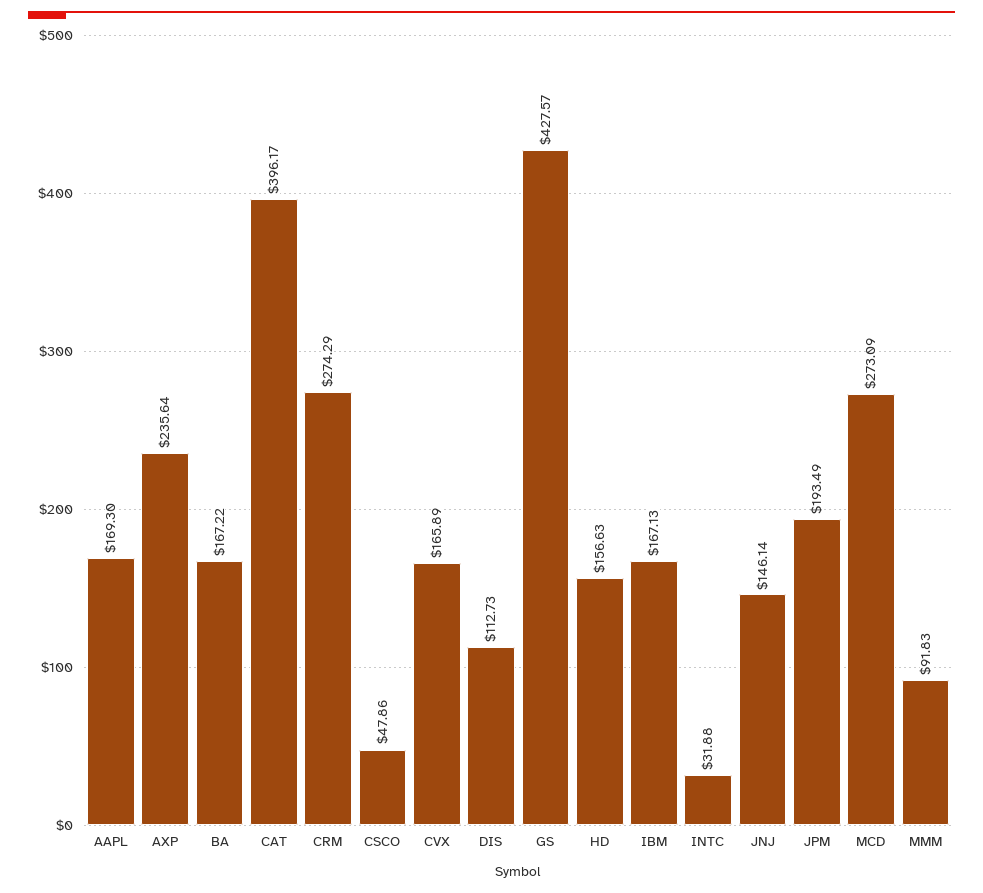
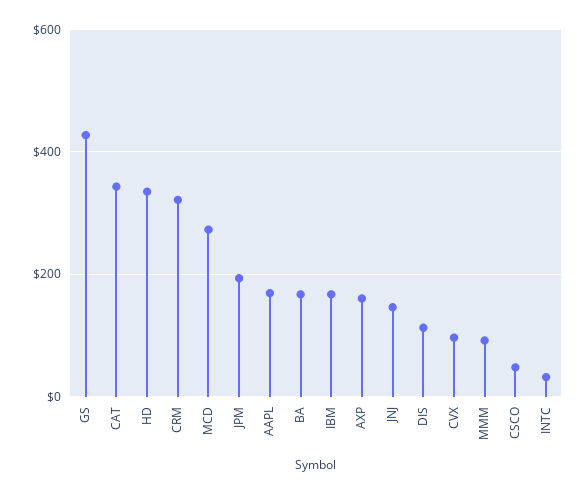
AXP: 235.64 -> 160
CAT: 396.17 -> 340
CRM: 274.29 -> 320
CVX: 165.89 -> 100
HD: 156.63 -> 340

